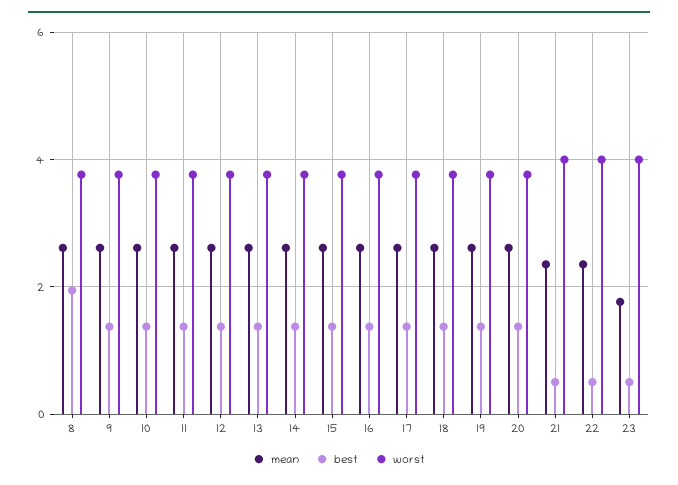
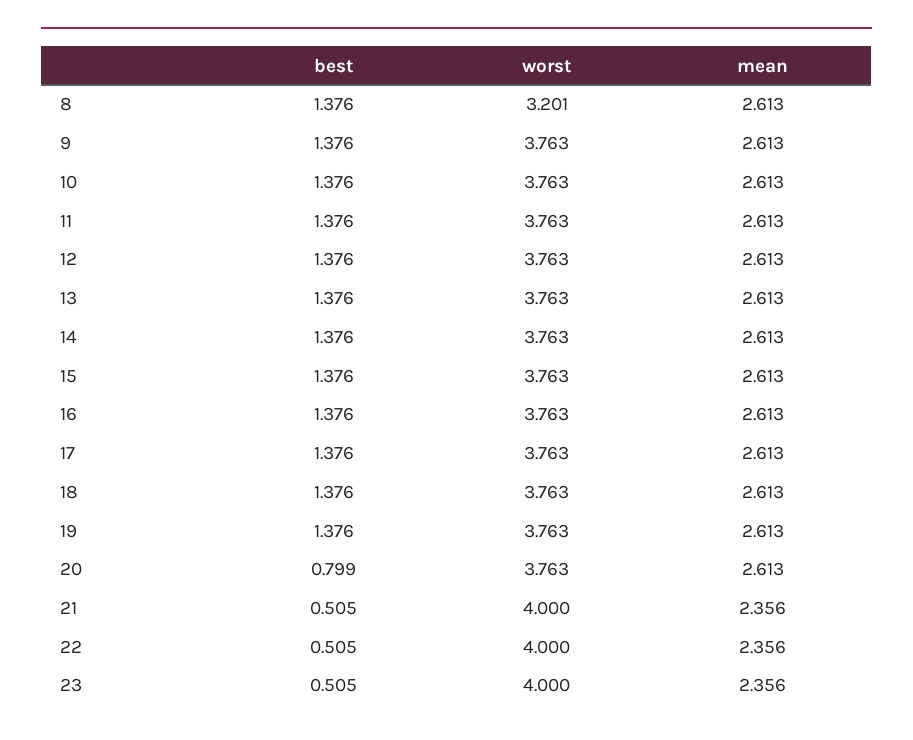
best, 8: 2 -> 1.376
worst, 8: 3.8 -> 3.201
best, 20: 1.4 -> 0.799
mean, 23: 1.8 -> 2.356

